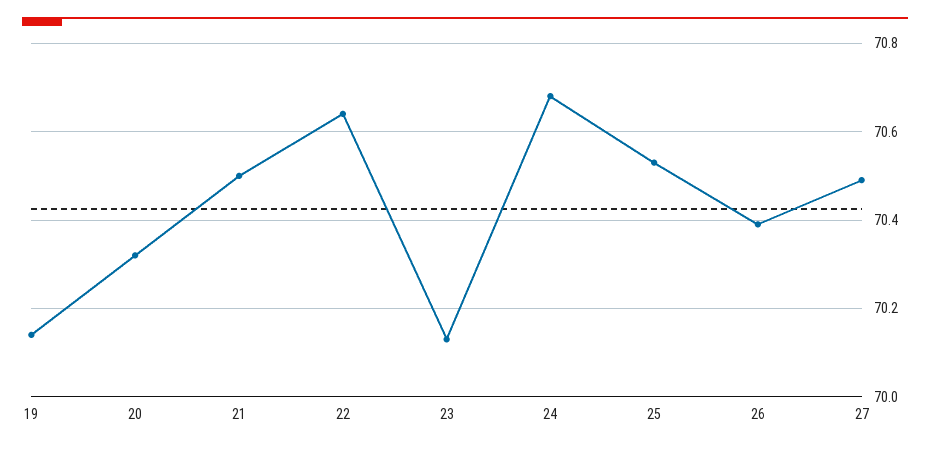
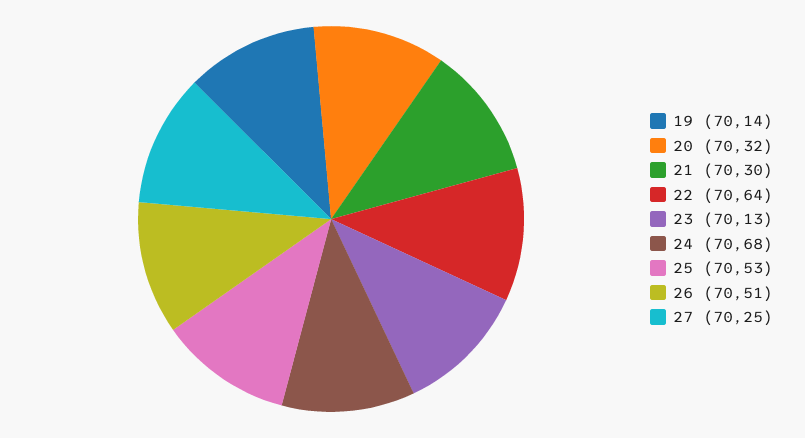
21: 70.5 -> 70.3
26: 70.4 -> 70.51
27: 70.5 -> 70.25

